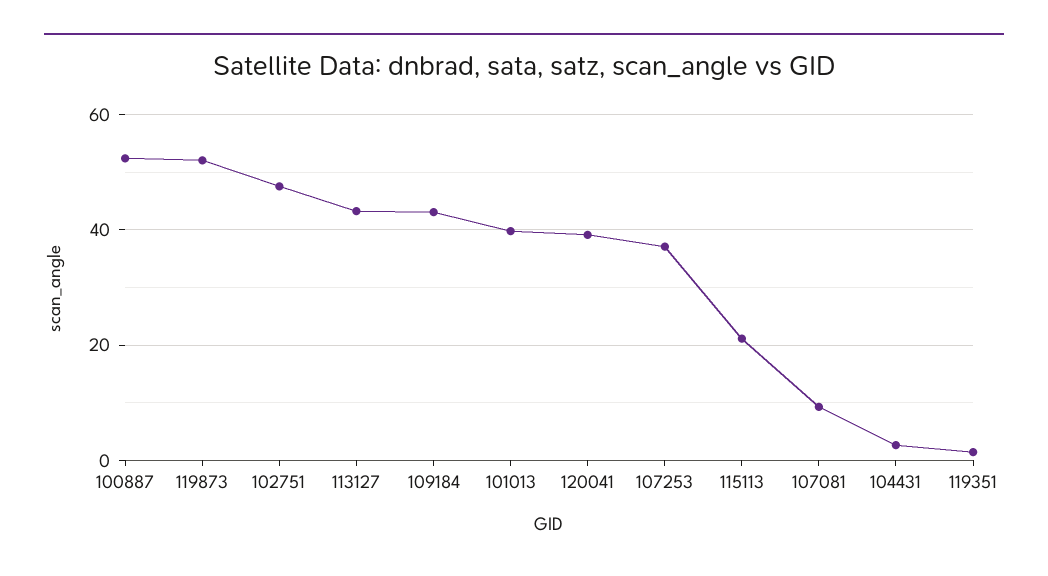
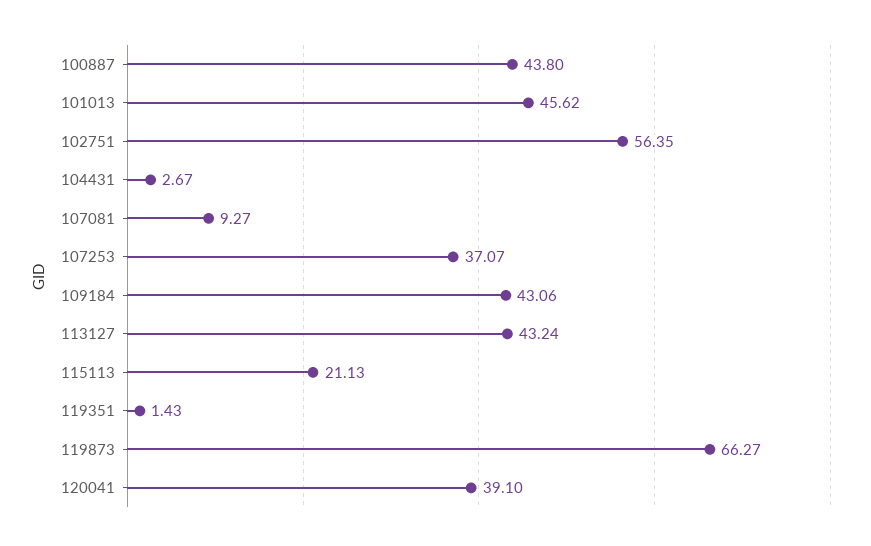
100887: 52 -> 43.8
119873: 52 -> 66.27
102751: 48 -> 56.35
101013: 40 -> 45.62

